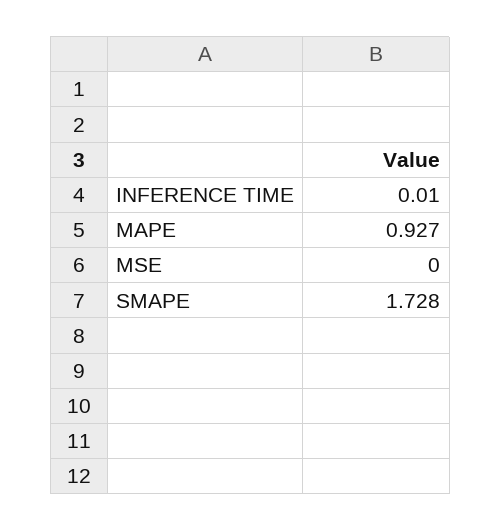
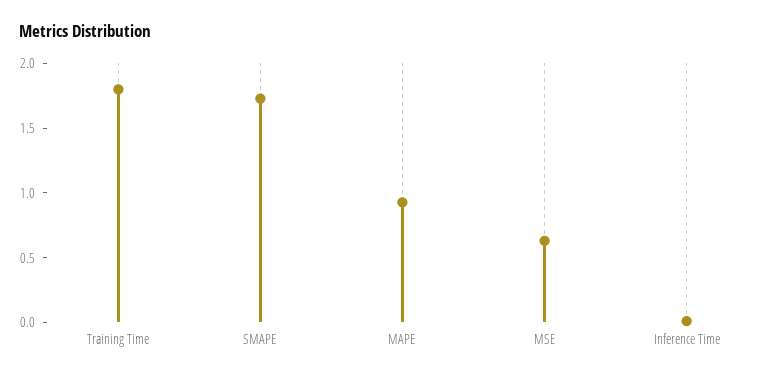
MSE: 0 -> 0.6
Training Time: none -> 1.8

